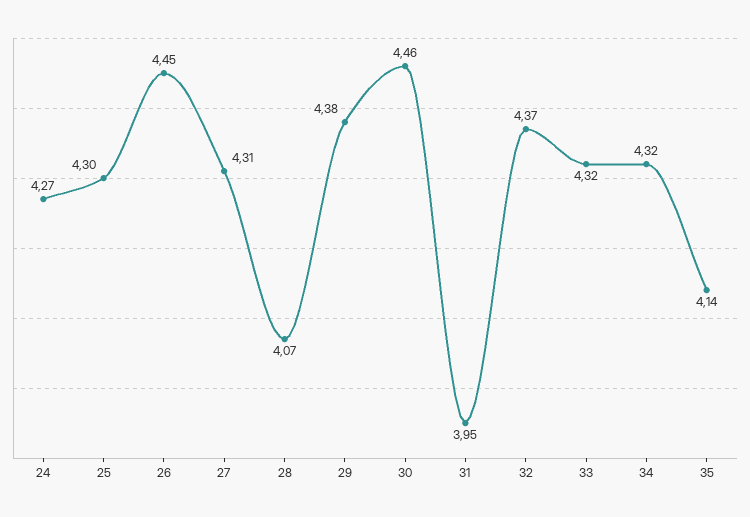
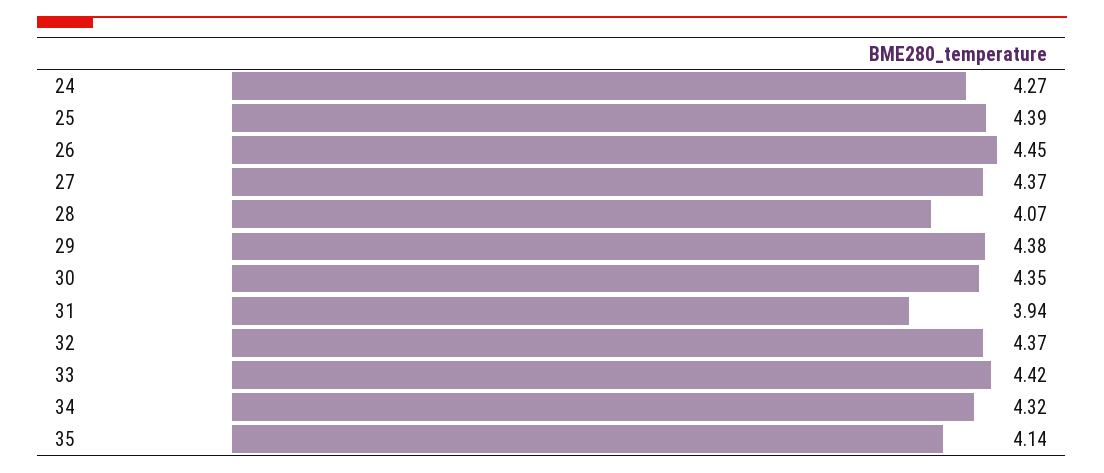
25: 4.3 -> 4.39
27: 4.31 -> 4.37
30: 4.46 -> 4.35
31: 3.95 -> 3.94
33: 4.32 -> 4.42

